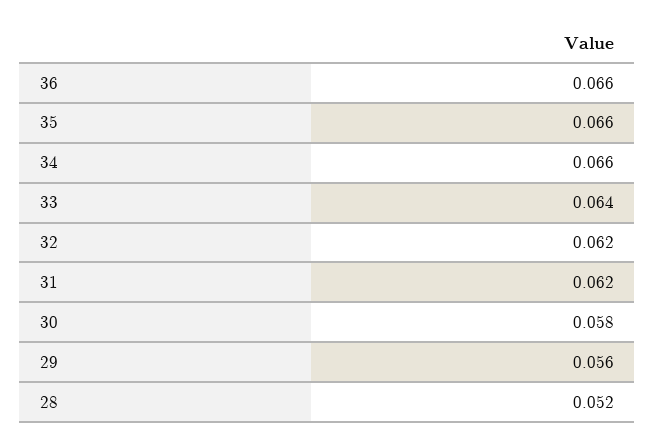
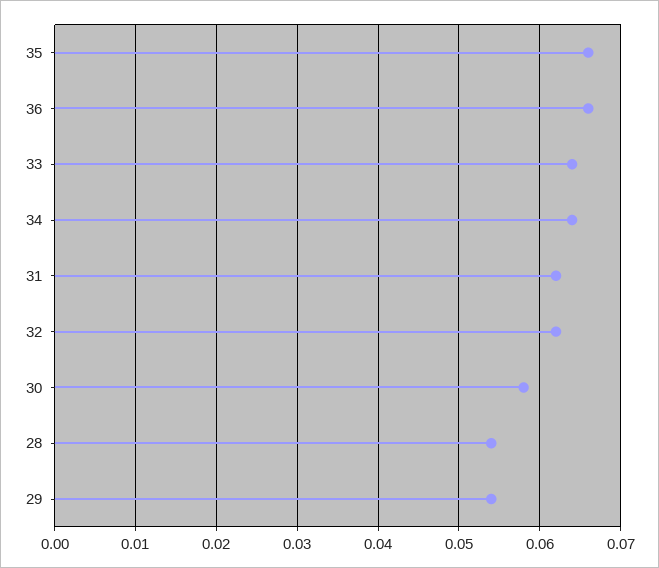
34: 0.066 -> 0.064
29: 0.056 -> 0.054
28: 0.052 -> 0.054

